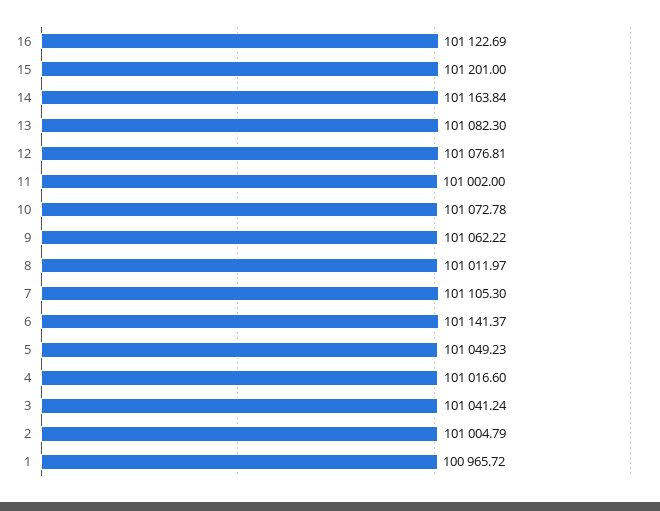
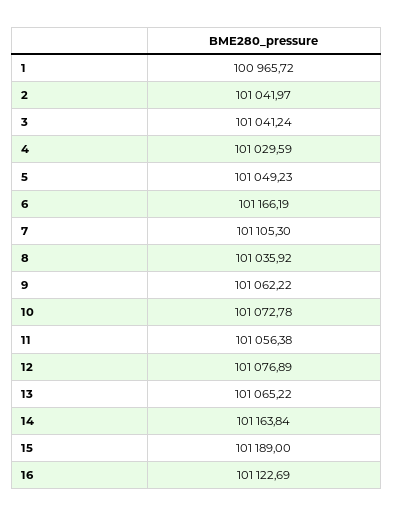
15: 101201 -> 101189
13: 101082.3 -> 101065.22
12: 101076.81 -> 101076.89
11: 101002 -> 101056.38
8: 101011.97 -> 101035.92
6: 101141.37 -> 101166.19
4: 101016.6 -> 101029.59
2: 101004.79 -> 101041.97

